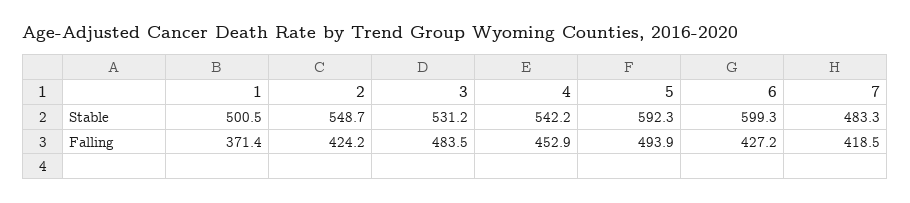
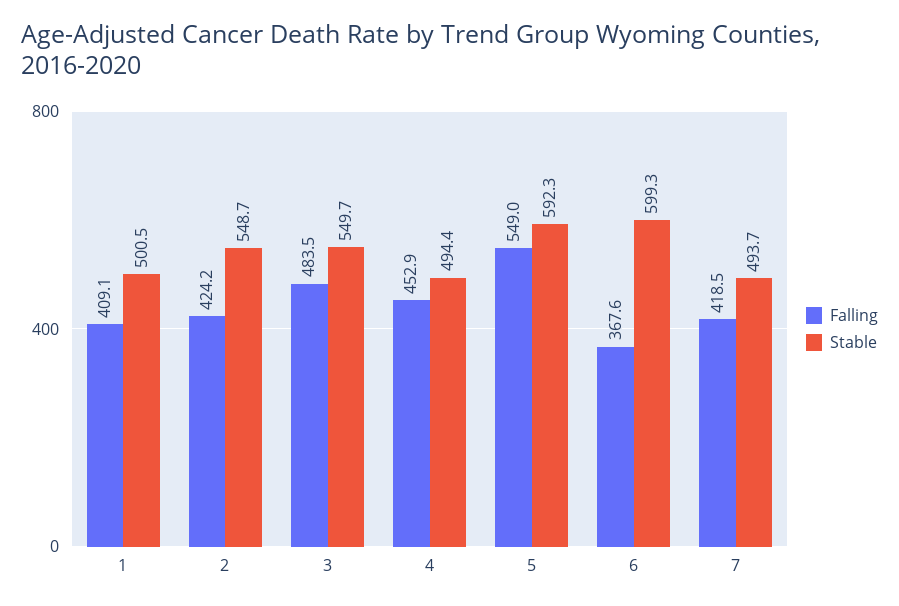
Stable, 3: 531.2 -> 549.7
Stable, 4: 542.2 -> 494.4
Stable, 7: 483.3 -> 493.7
Falling, 1: 371.4 -> 409.1
Falling, 5: 493.9 -> 549
Falling, 6: 427.2 -> 367.6

